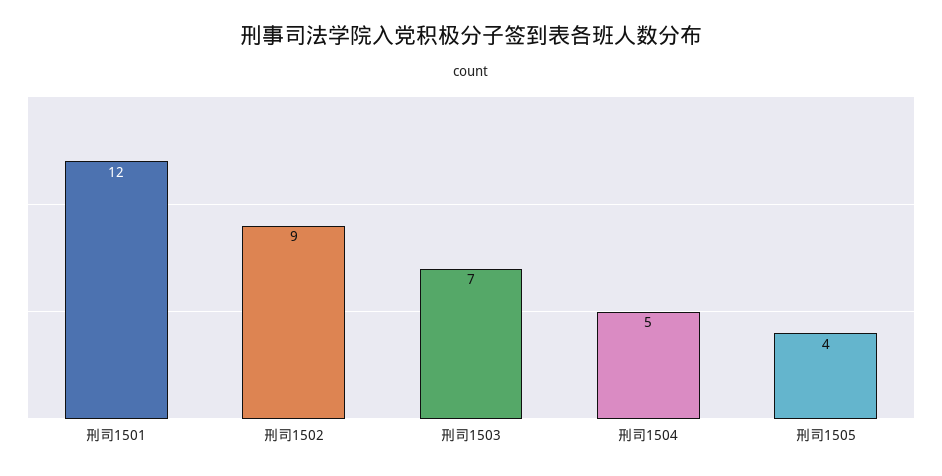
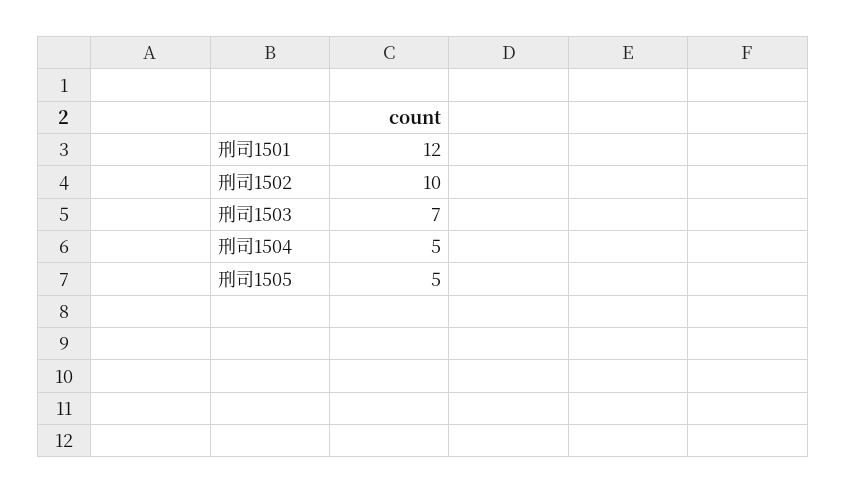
刑司1502: 9 -> 10
刑司1505: 4 -> 5

